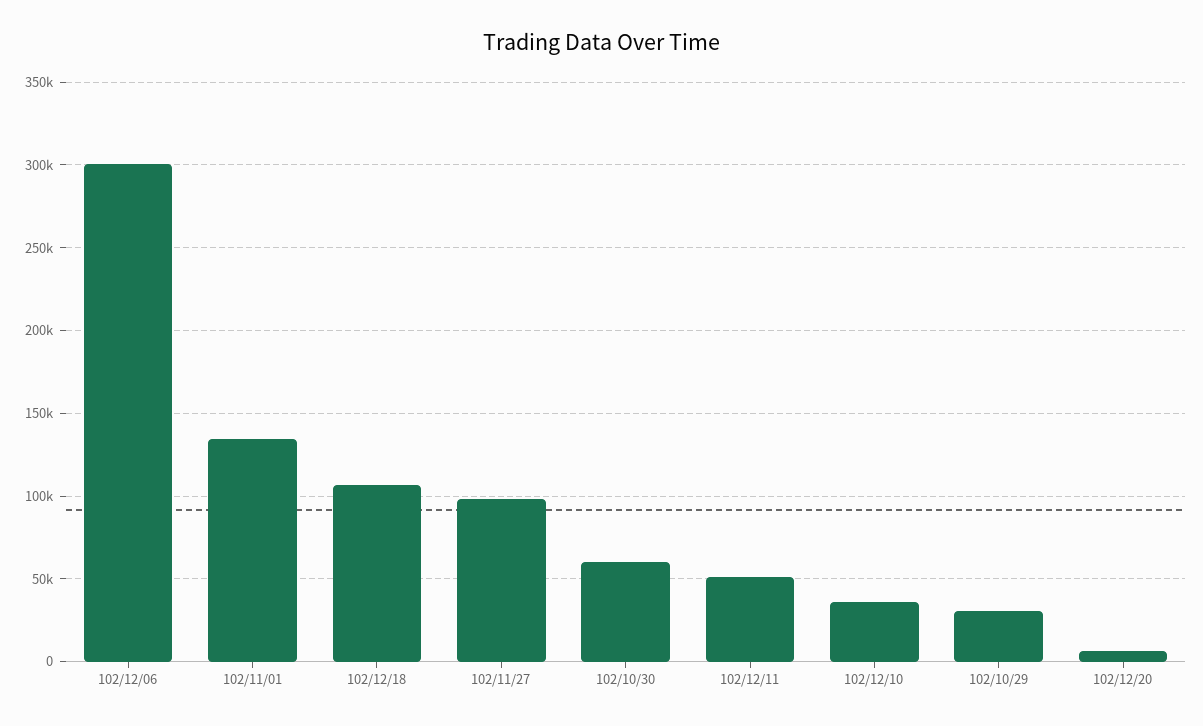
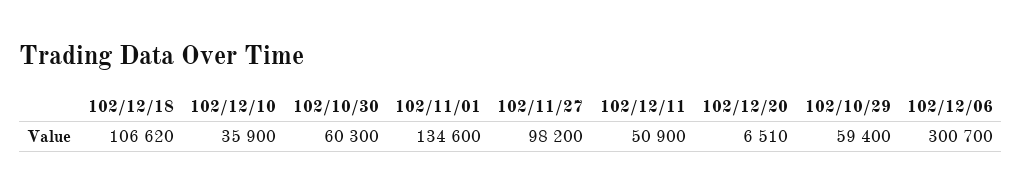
102/10/29: 30000 -> 59400

